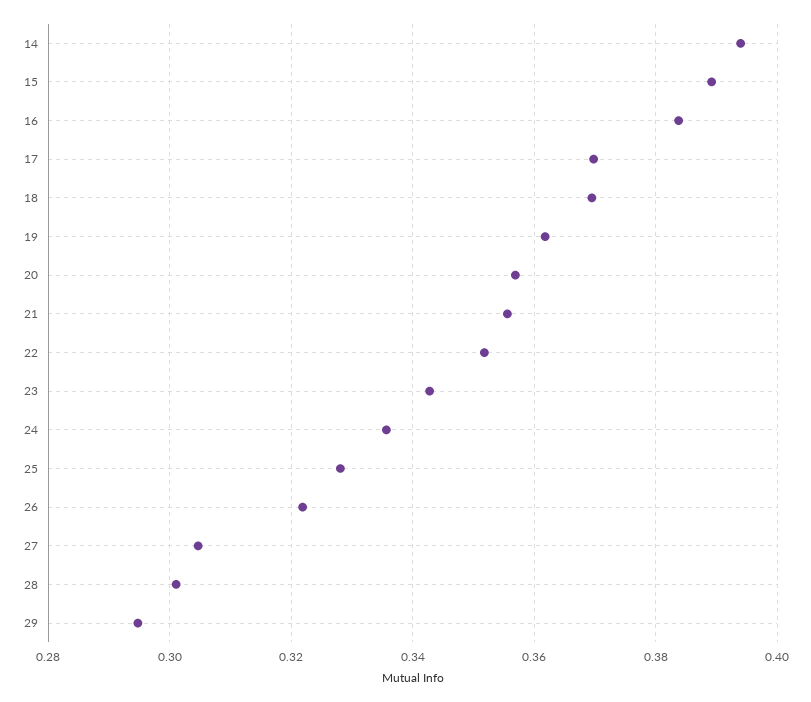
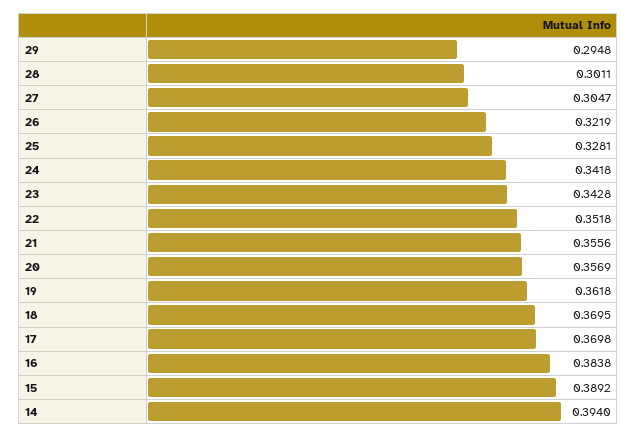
24: 0.336 -> 0.3418

